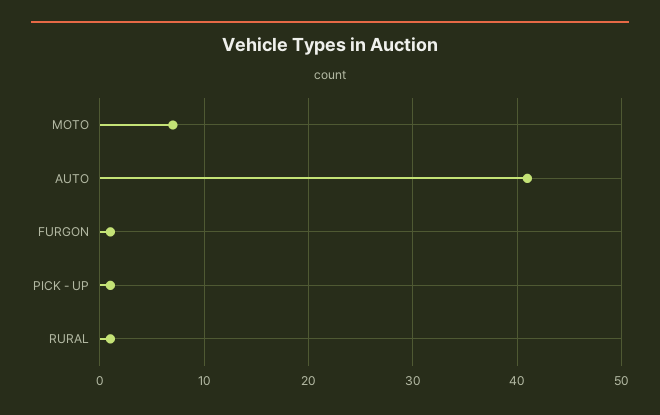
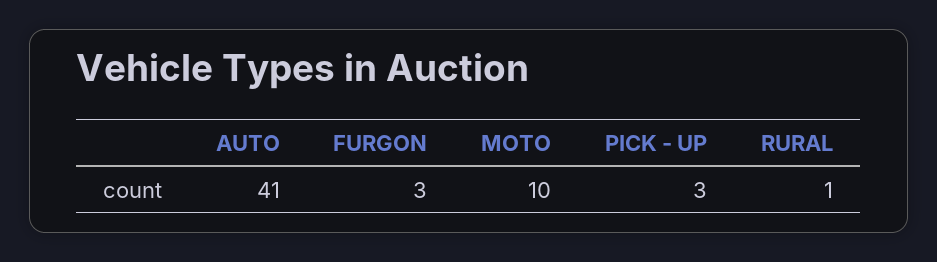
MOTO: 7 -> 10
FURGON: 1 -> 3
PICK - UP: 1 -> 3

